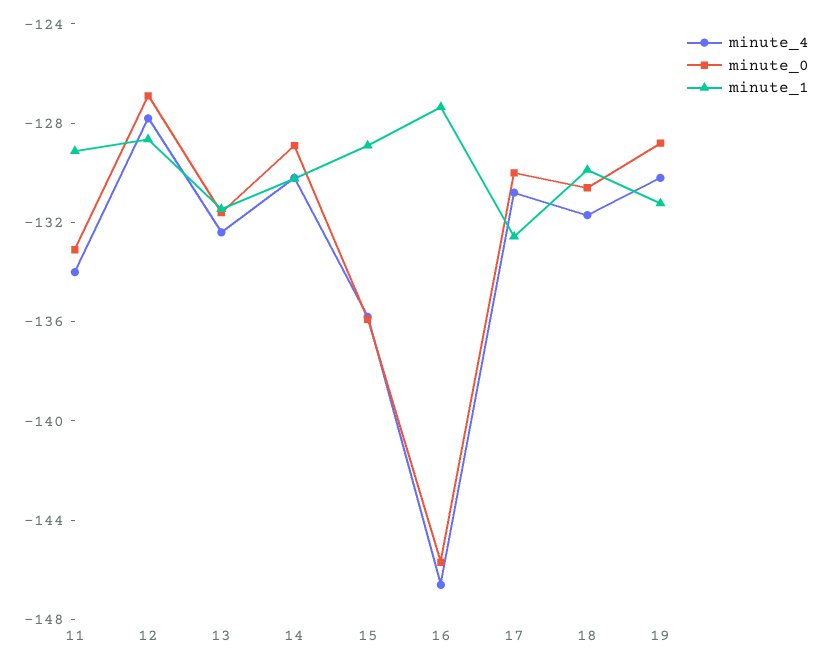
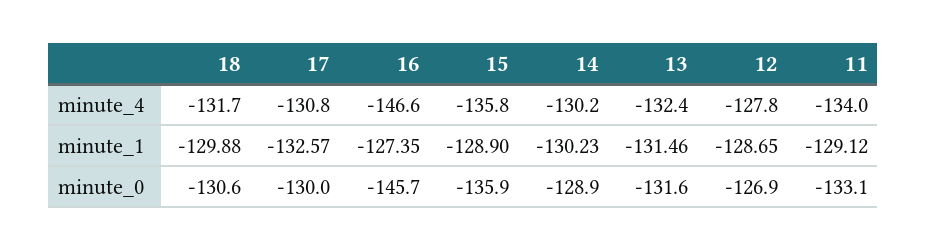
minute_4, 19: -130 -> none
minute_0, 19: -129 -> none
minute_1, 19: -131 -> none

